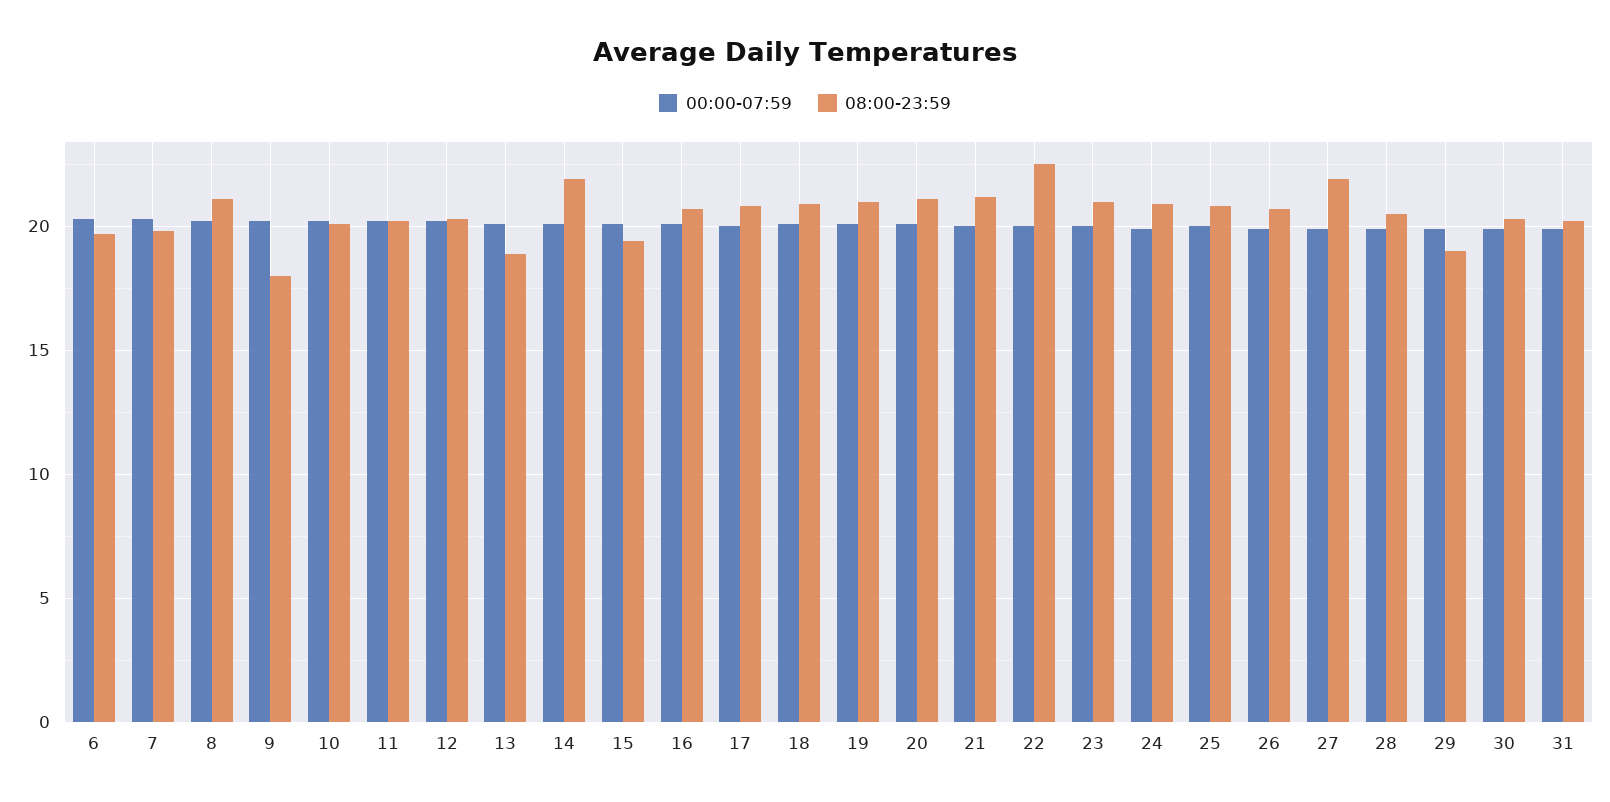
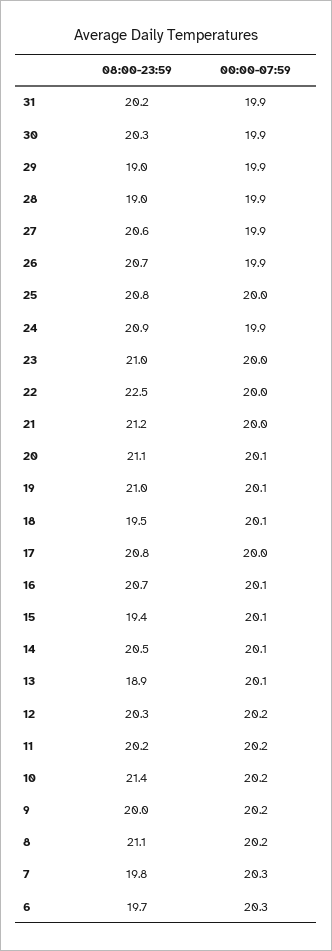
08:00-23:59, 9: 18 -> 20
08:00-23:59, 10: 20 -> 21.4
08:00-23:59, 14: 22 -> 20.5
08:00-23:59, 18: 21 -> 19.5
08:00-23:59, 27: 22 -> 20.6
08:00-23:59, 28: 20.5 -> 19

